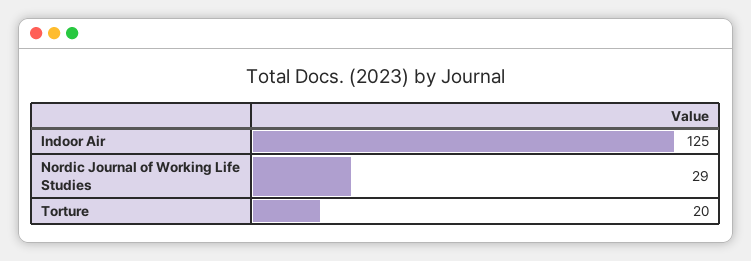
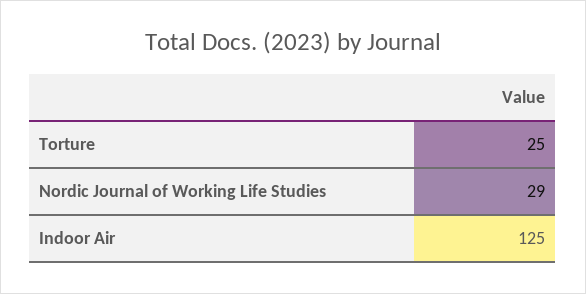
Torture: 20 -> 25

